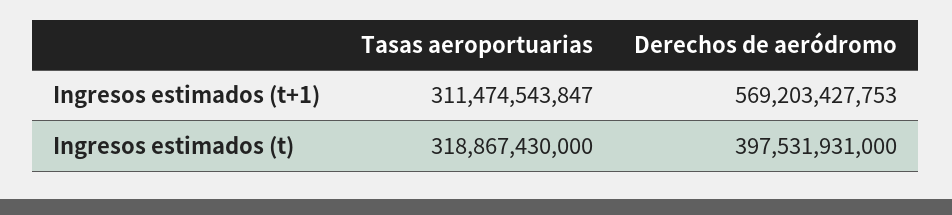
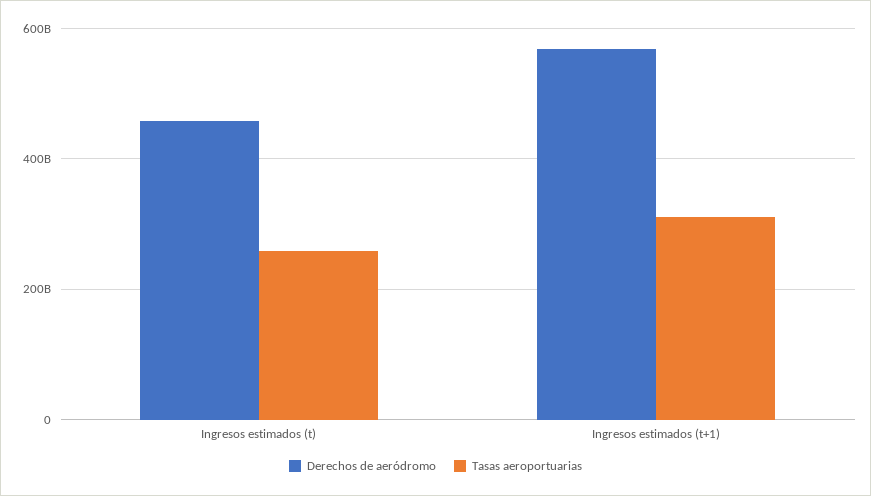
Tasas aeroportuarias, Ingresos estimados (t): 318867430000 -> 260000000000
Derechos de aeródromo, Ingresos estimados (t): 397531931000 -> 460000000000

